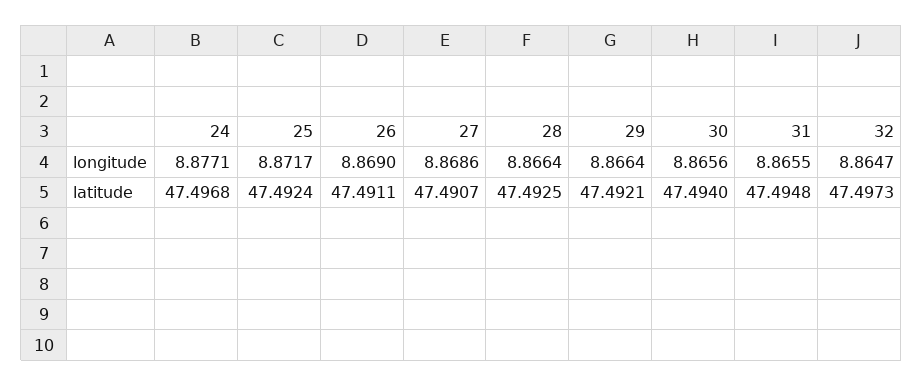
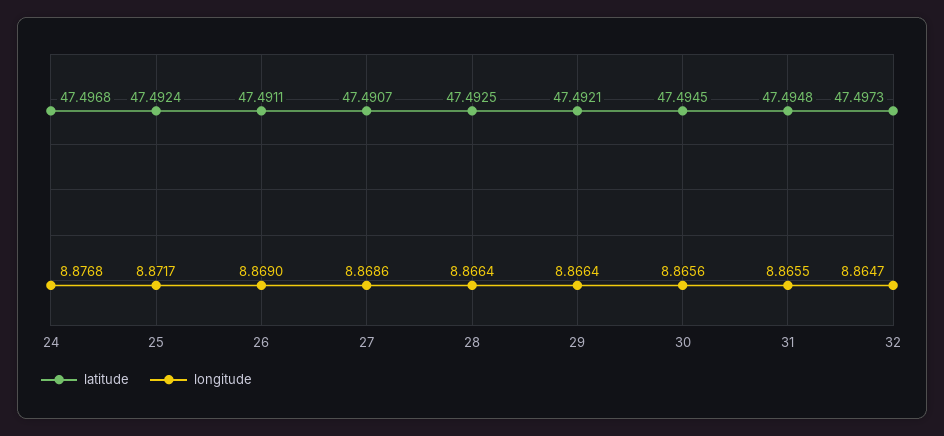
longitude, 24: 8.8771 -> 8.8768
latitude, 30: 47.494 -> 47.4945

